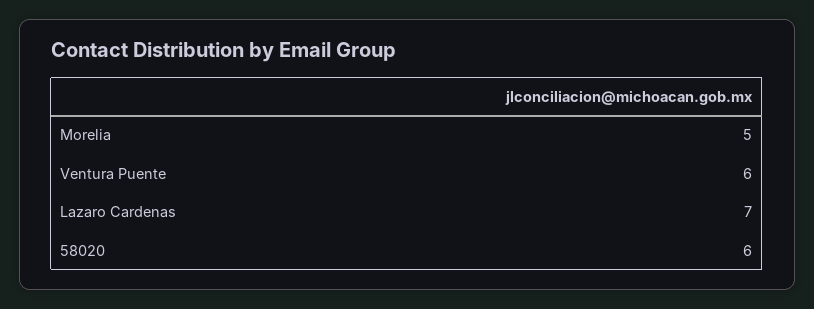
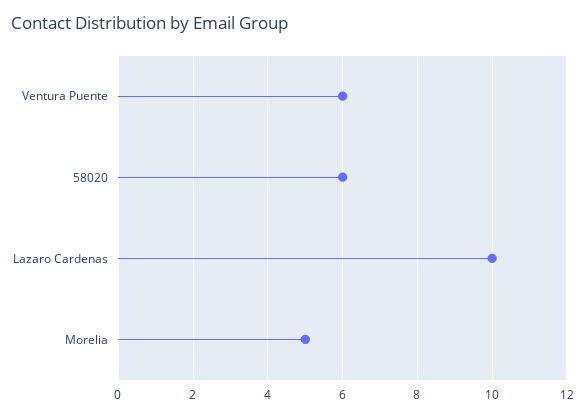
Lazaro Cardenas: 7 -> 10

